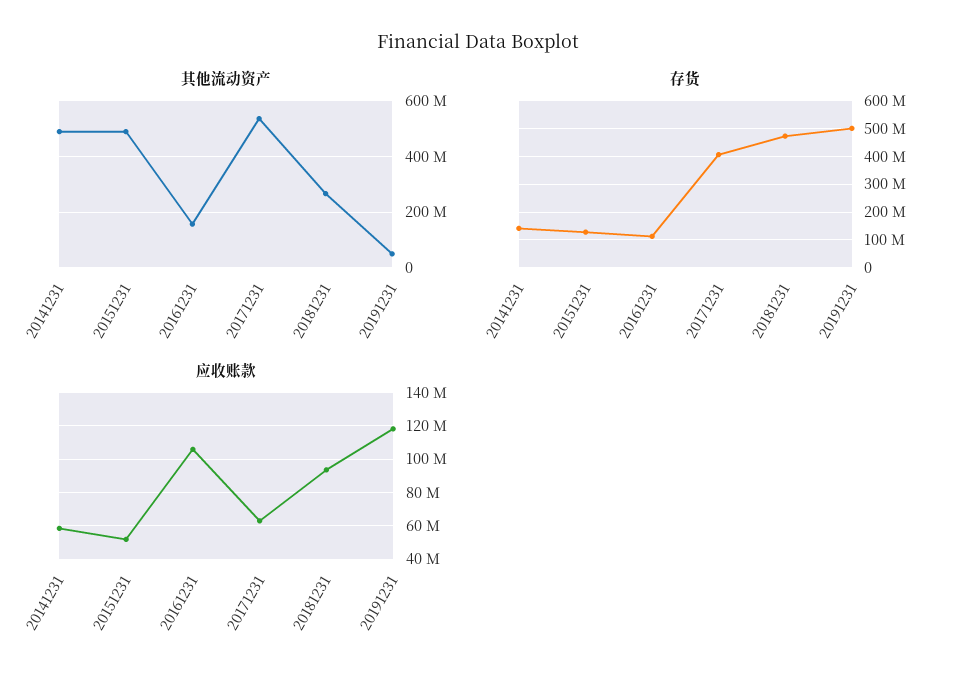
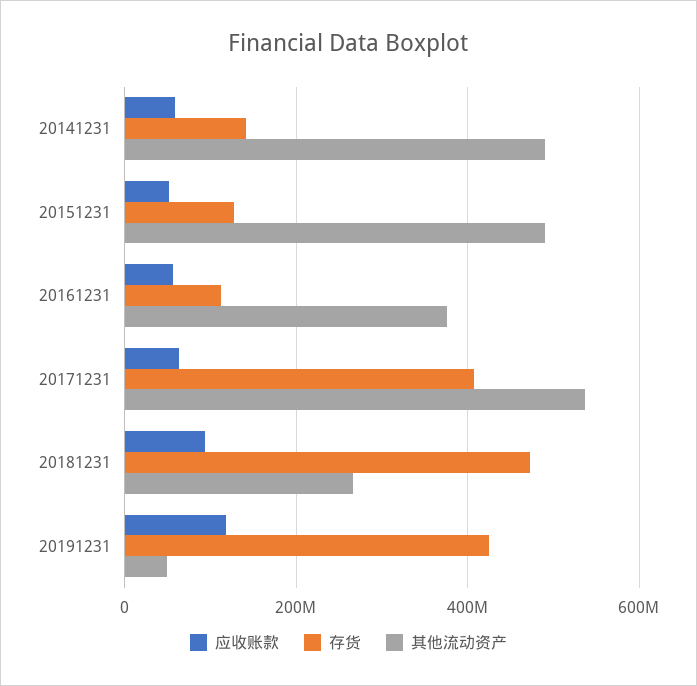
其他流动资产, 20161231: 150000000 -> 380000000
存货, 20191231: 500000000 -> 420000000
应收账款, 20161231: 105000000 -> 60000000

